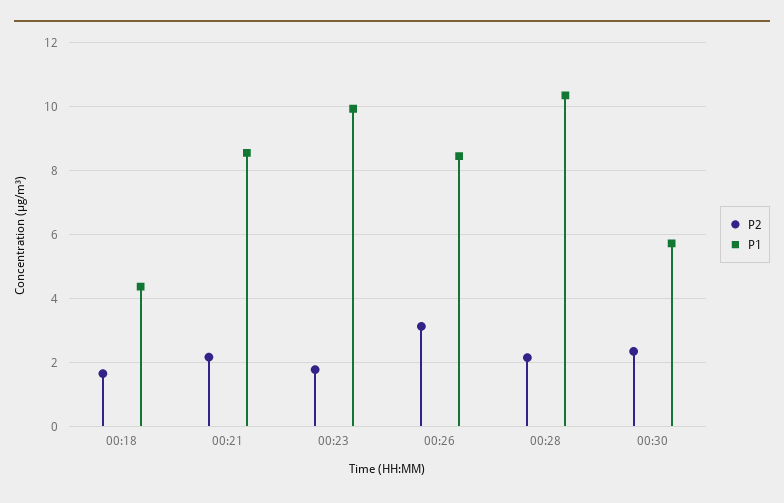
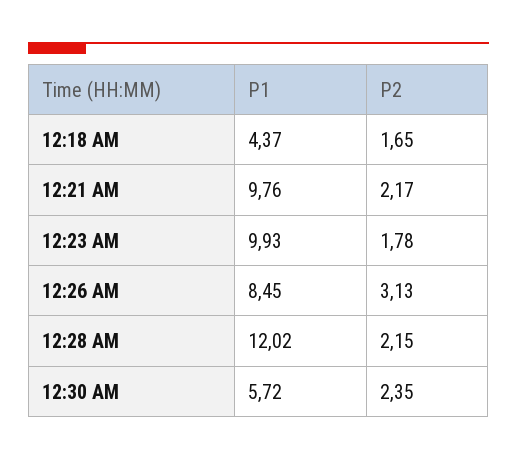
P1, 00:21: 8.6 -> 9.76
P1, 00:28: 10.4 -> 12.02

